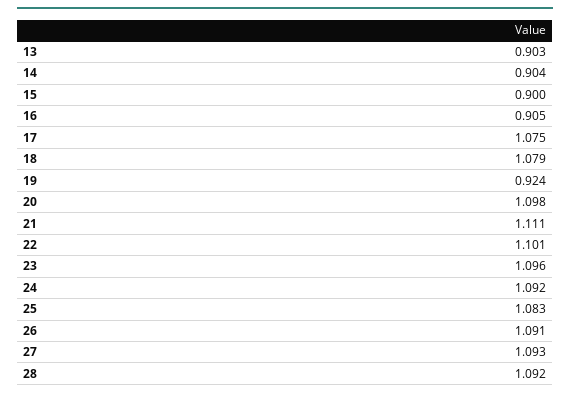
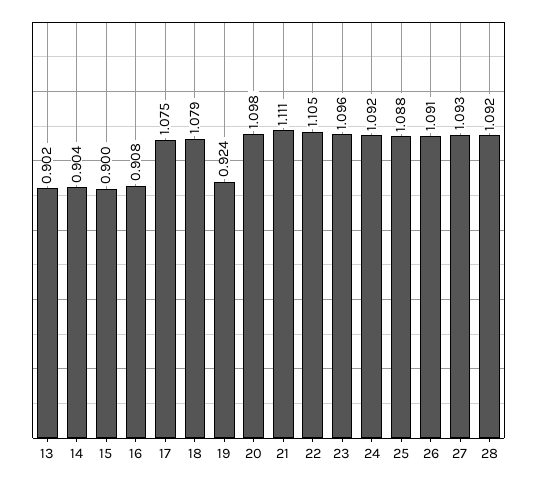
13: 0.903 -> 0.902
16: 0.905 -> 0.908
22: 1.101 -> 1.105
25: 1.083 -> 1.088

